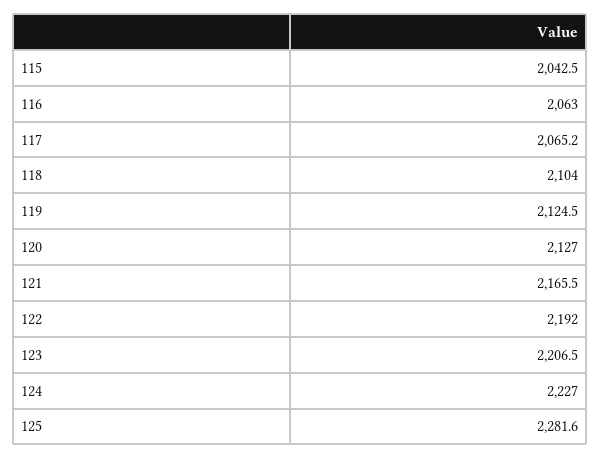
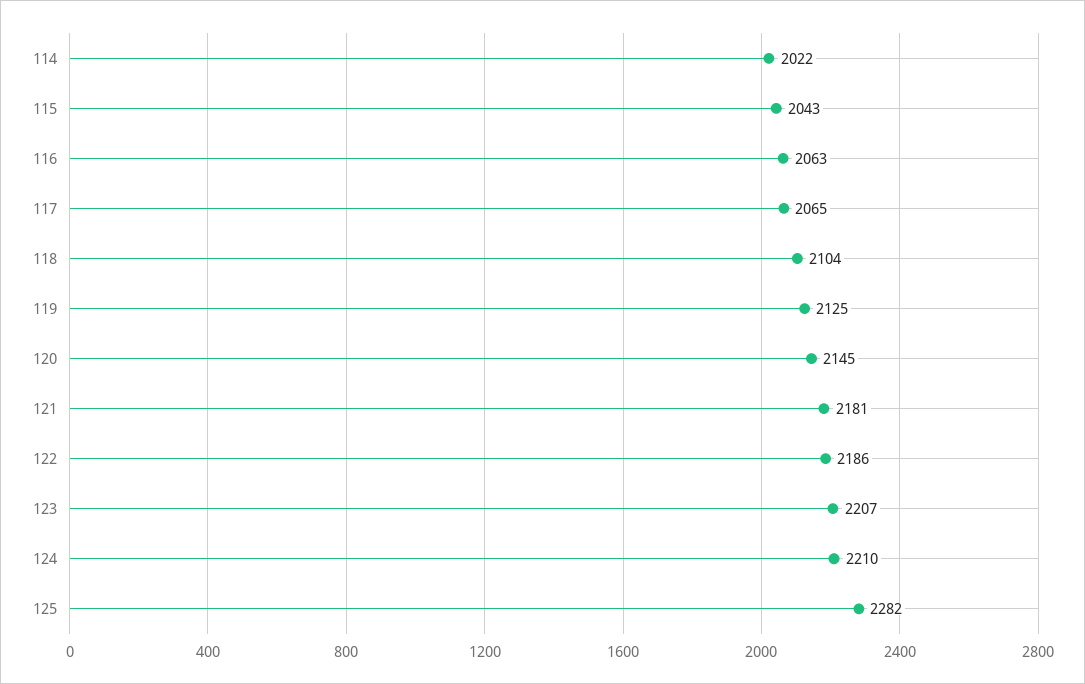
120: 2127 -> 2145
121: 2165.5 -> 2181
122: 2192 -> 2186
124: 2227 -> 2210
114: none -> 2022

